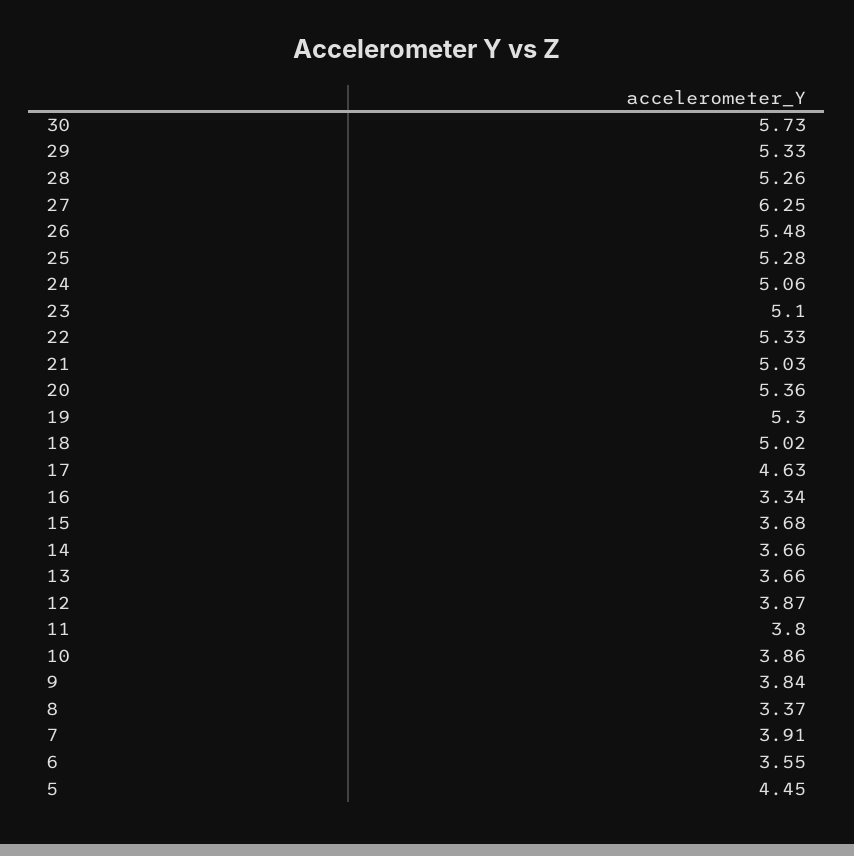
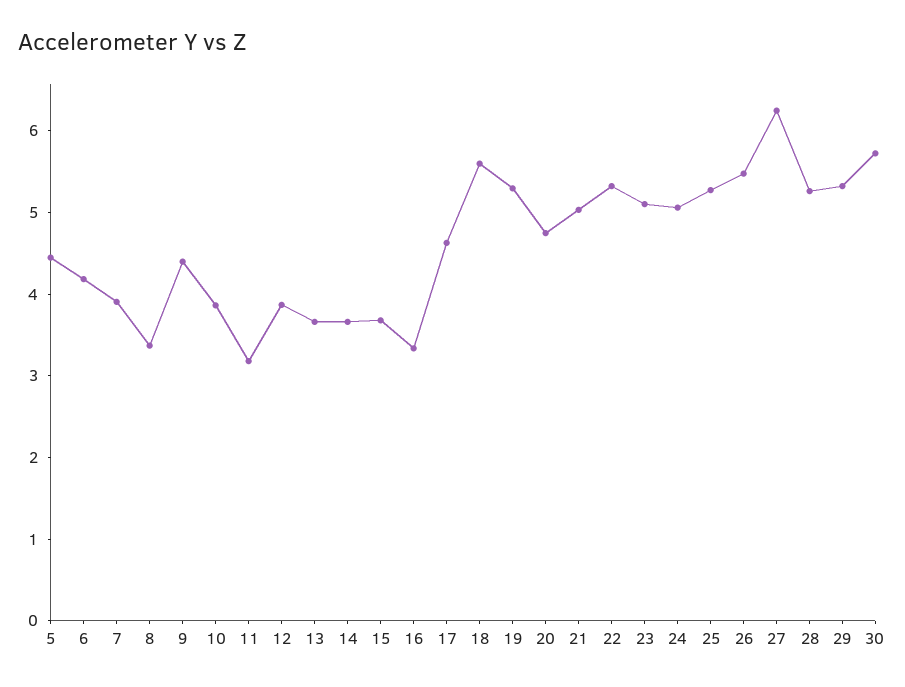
20: 5.36 -> 4.8
18: 5.02 -> 5.6
11: 3.8 -> 3.2
9: 3.84 -> 4.4
6: 3.55 -> 4.2

